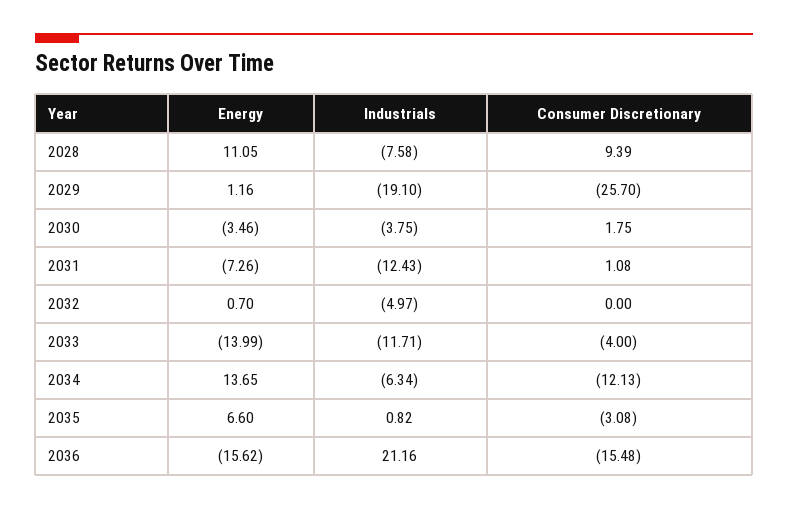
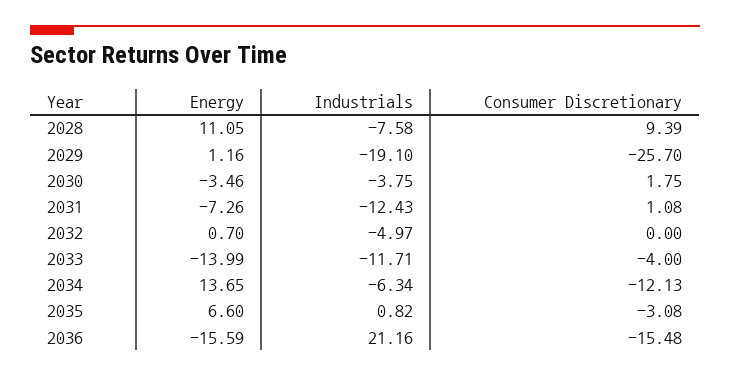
Energy, 2036: -15.62 -> -15.59

